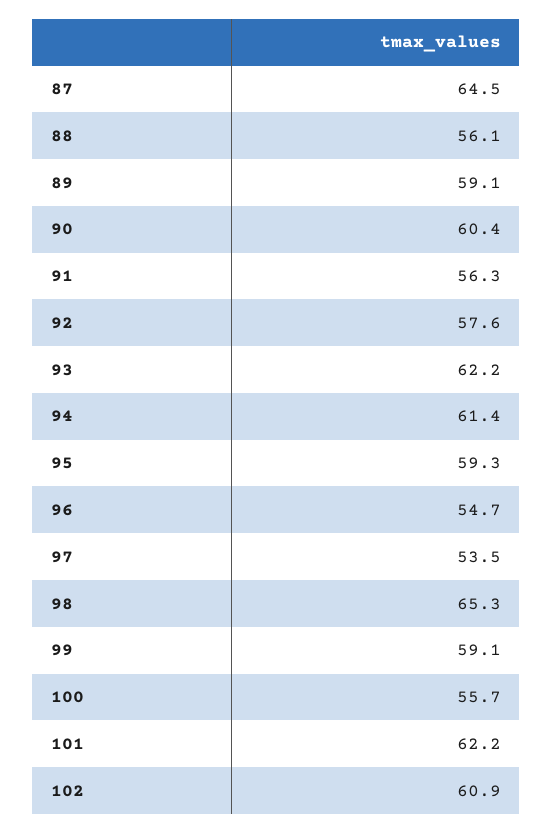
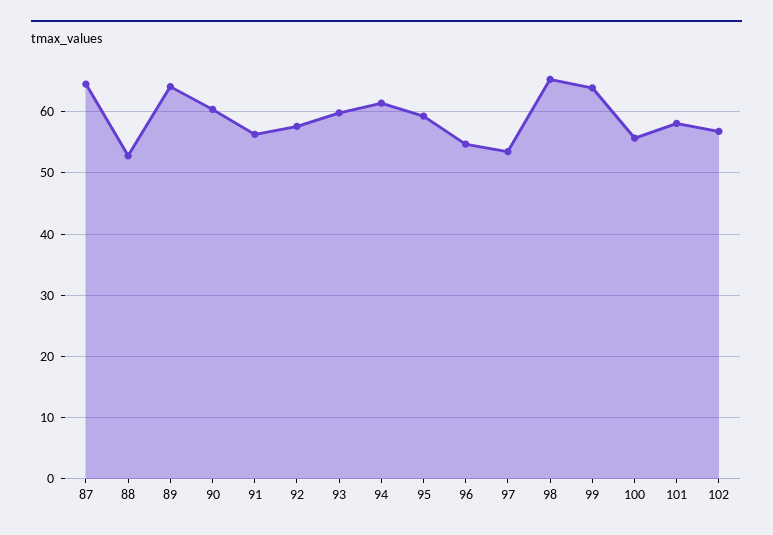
88: 56.1 -> 53
89: 59.1 -> 64
93: 62.2 -> 60
99: 59.1 -> 64
101: 62.2 -> 58
102: 60.9 -> 57

